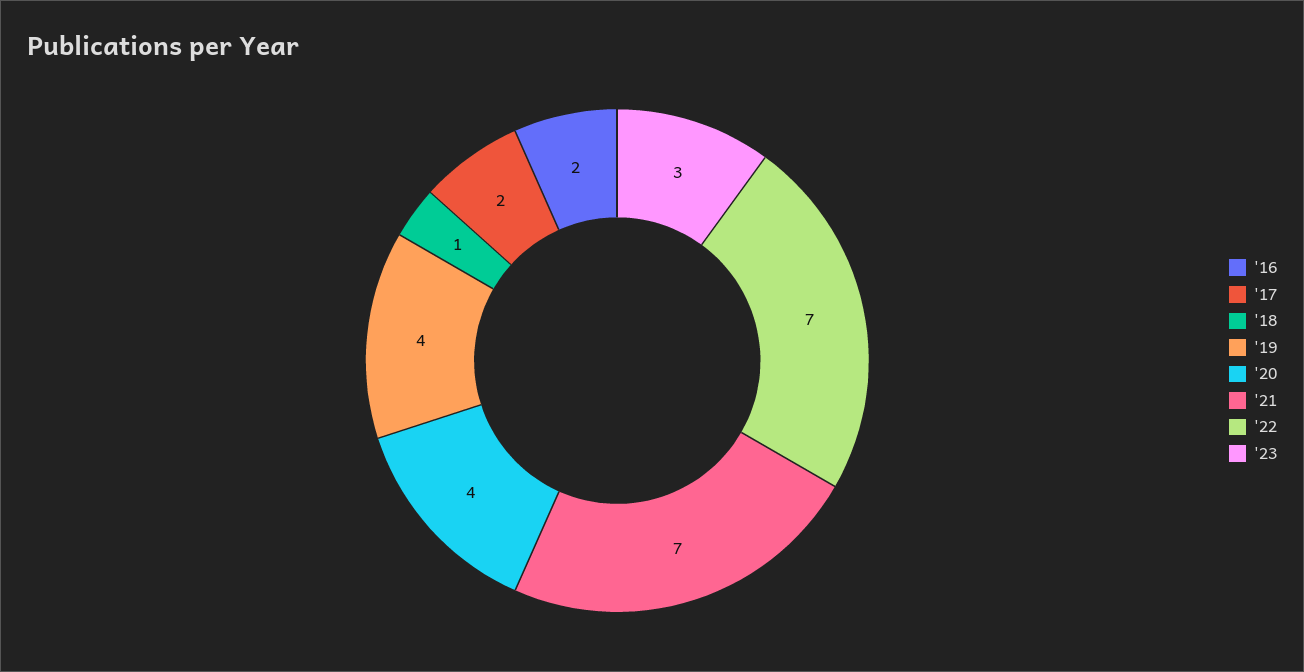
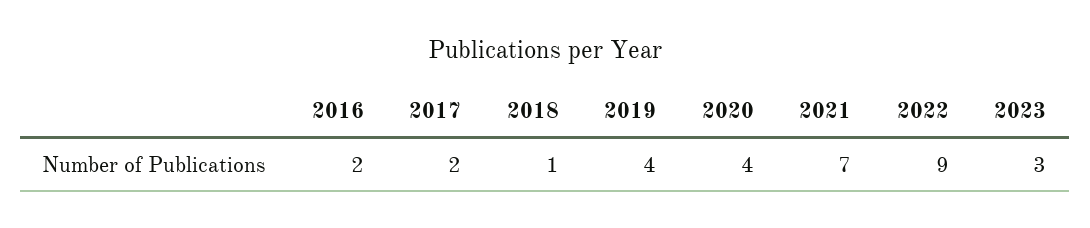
'22: 7 -> 9

